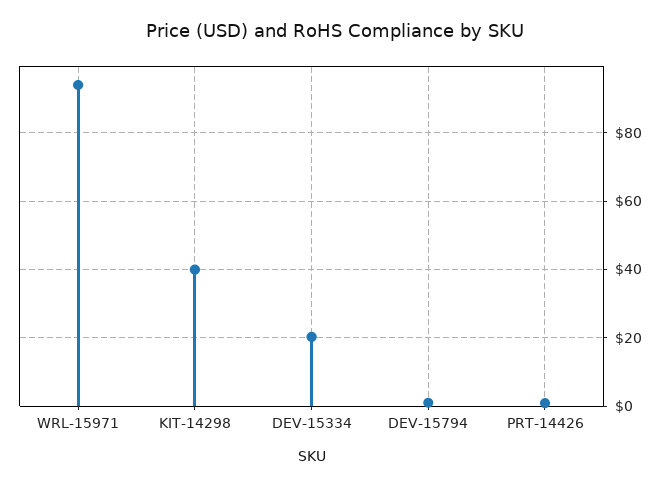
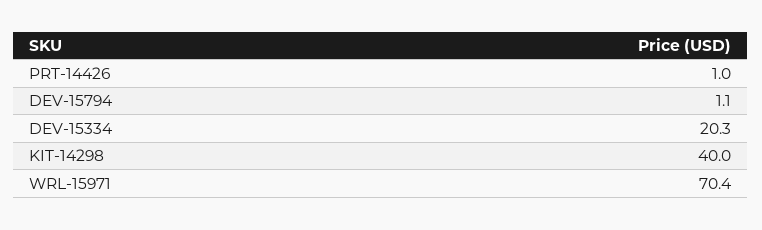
WRL-15971: 94 -> 70.4

